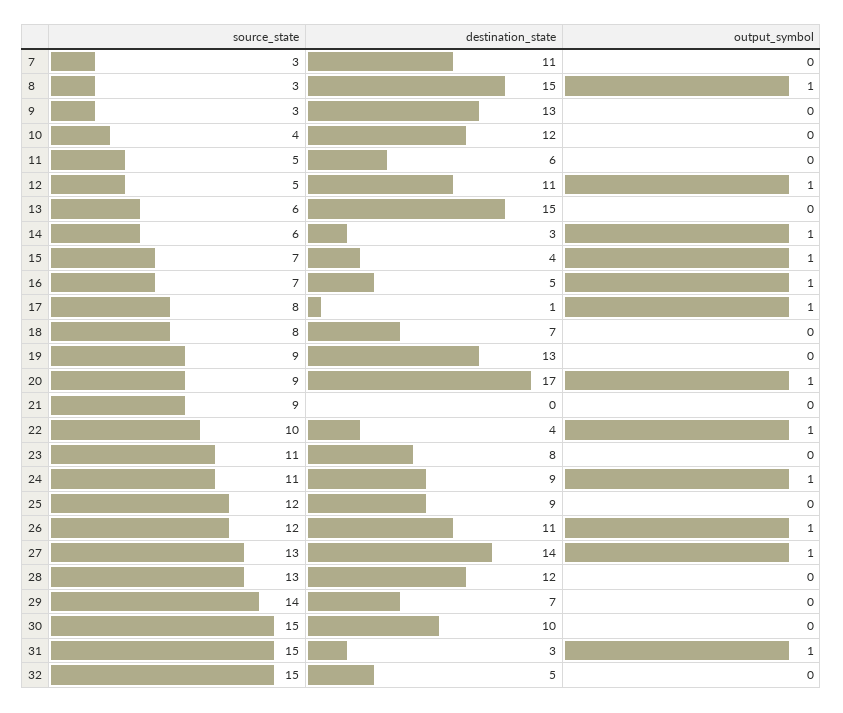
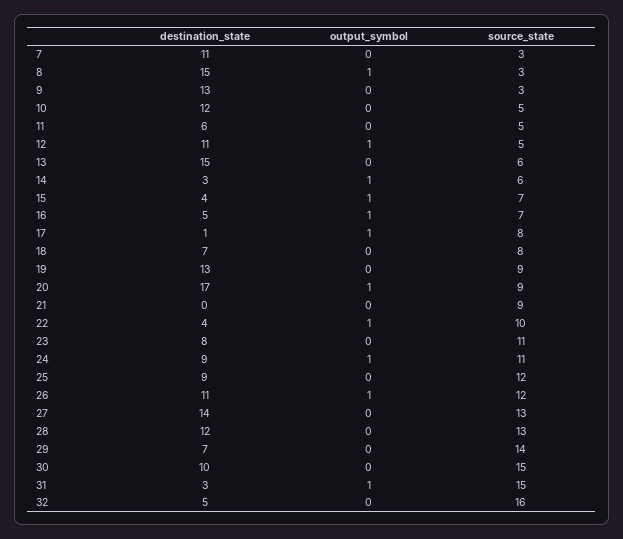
source_state, 10: 4 -> 5
output_symbol, 27: 1 -> 0
source_state, 32: 15 -> 16

